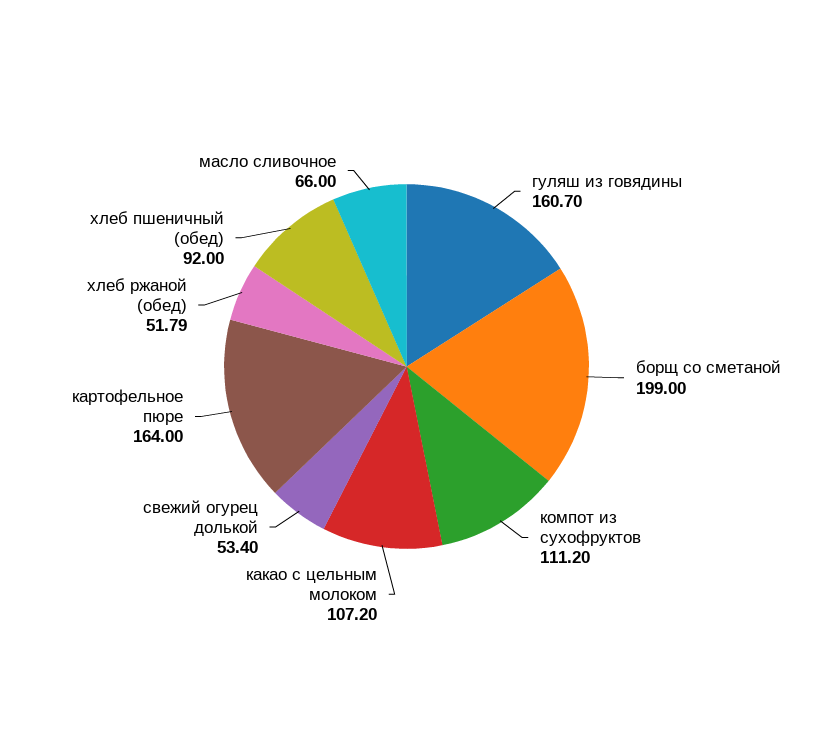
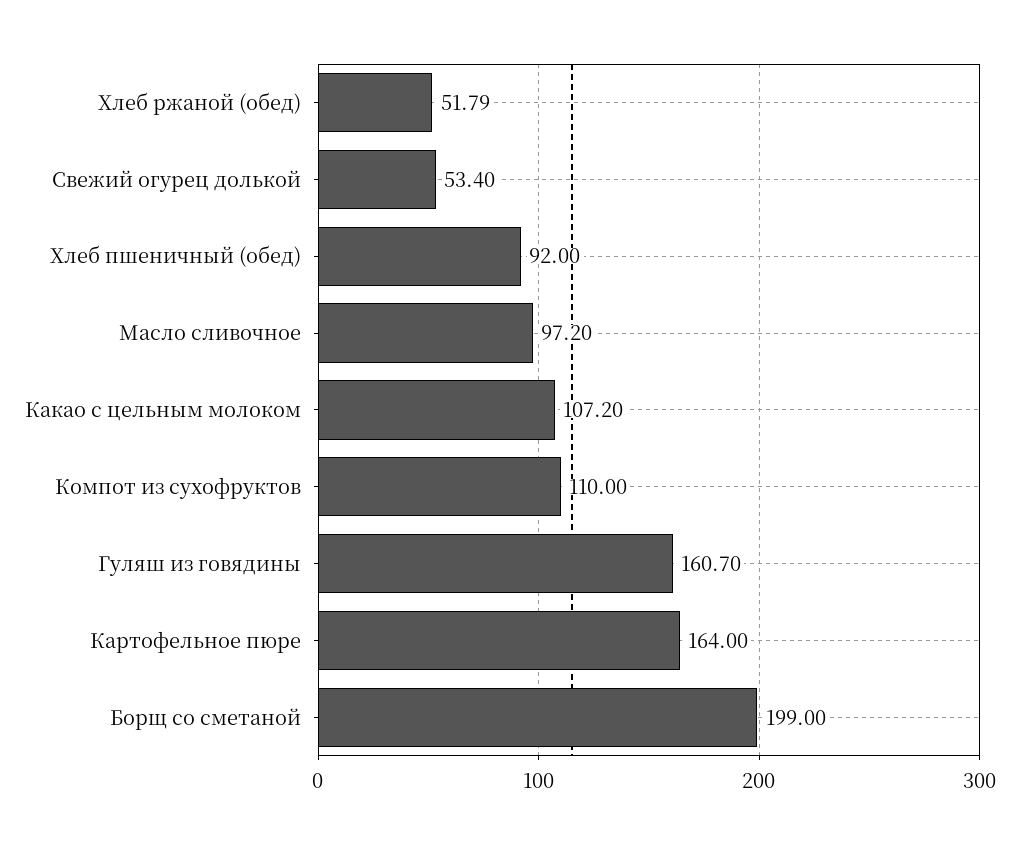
компот из сухофруктов: 111.2 -> 110
масло сливочное: 66 -> 97.2

